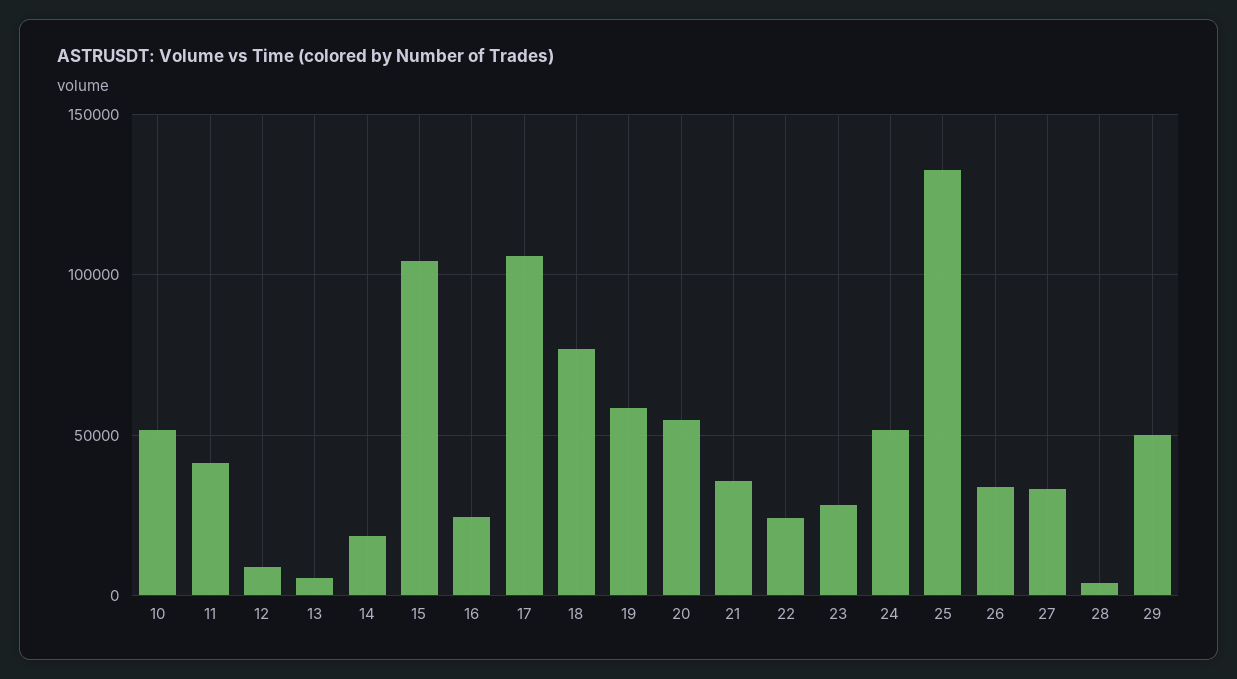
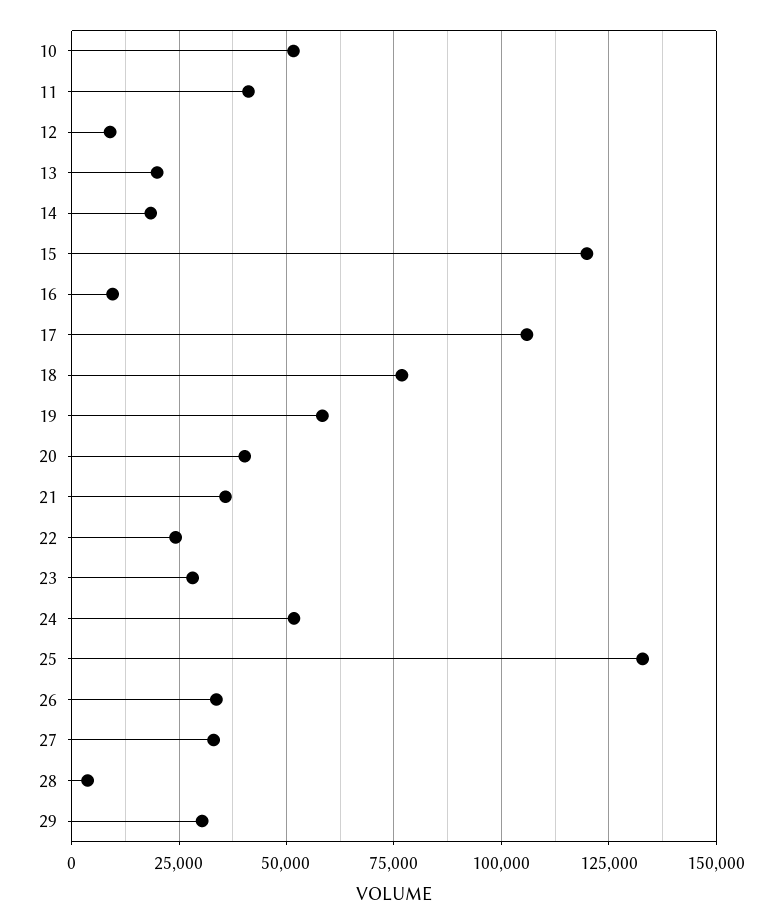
13: 5000 -> 20000
15: 105000 -> 120000
16: 25000 -> 10000
20: 55000 -> 40000
29: 50000 -> 30000

